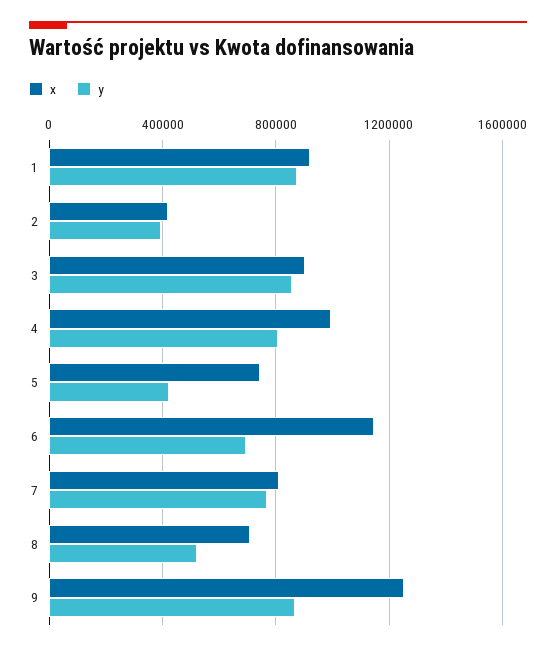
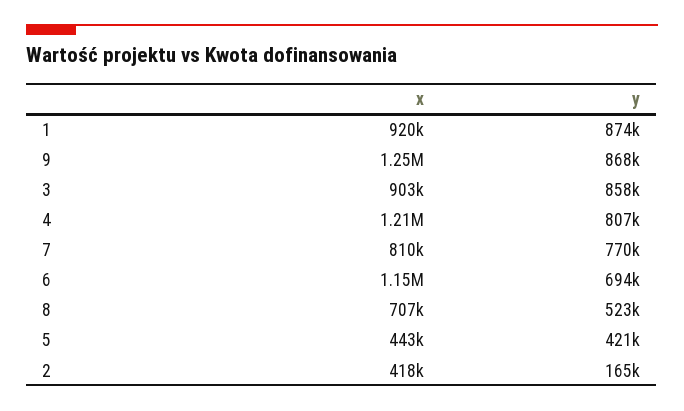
y, 2: 400000 -> 165000
x, 4: 1000000 -> 1210000
x, 5: 750000 -> 443000

